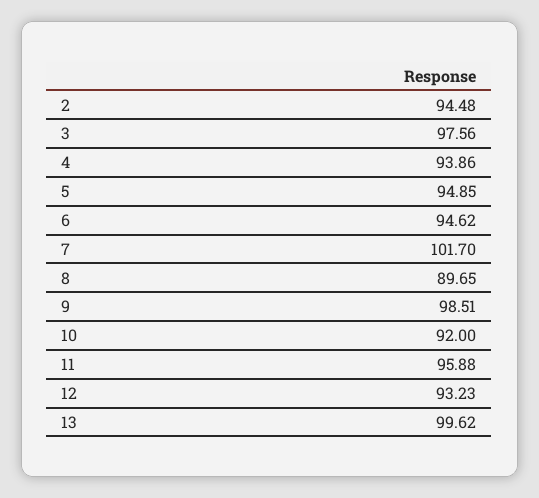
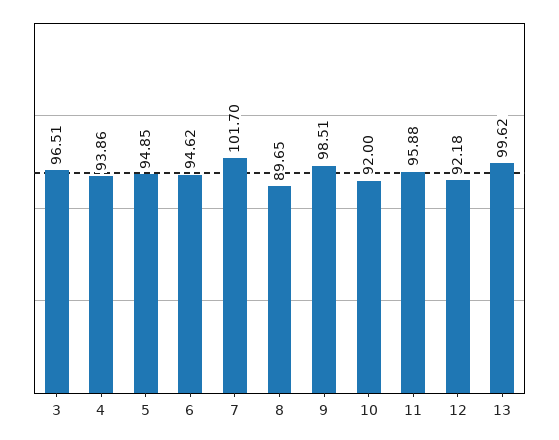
2: 94.48 -> none
3: 97.56 -> 96.51
12: 93.23 -> 92.18

